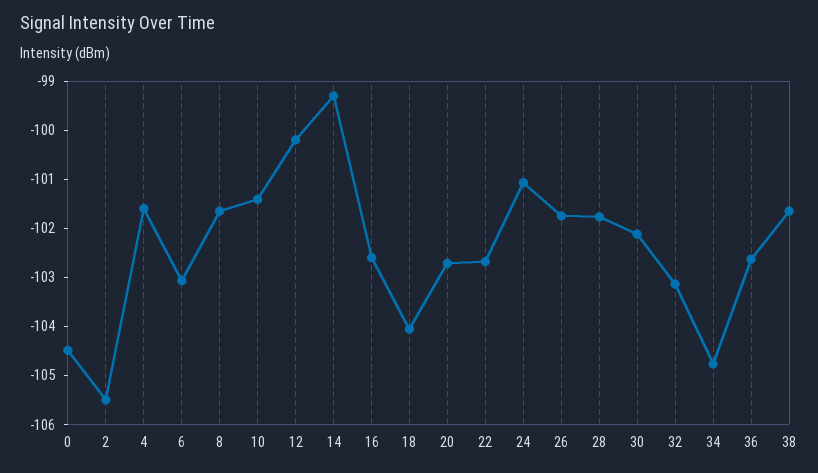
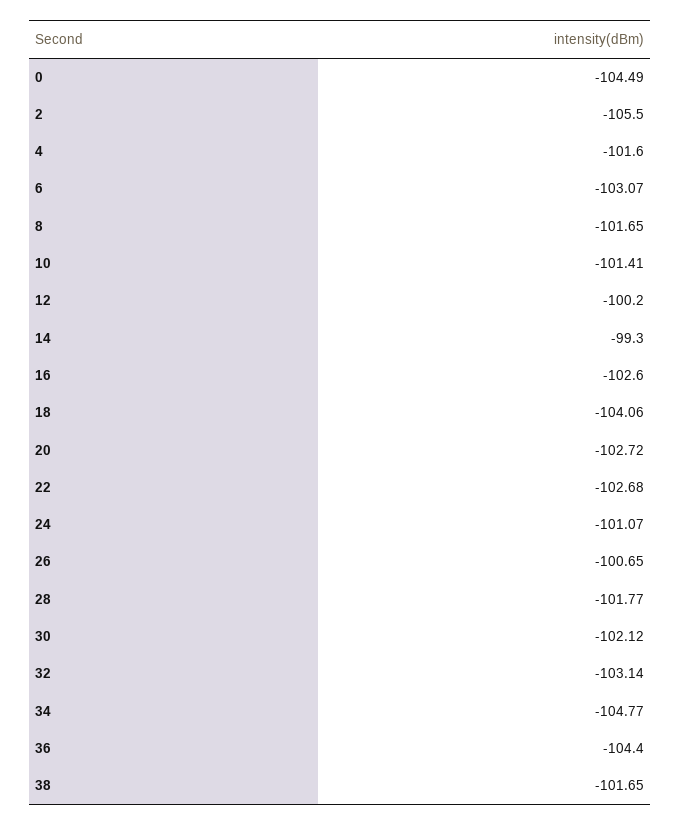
26: -101.8 -> -100.65
36: -102.6 -> -104.4

